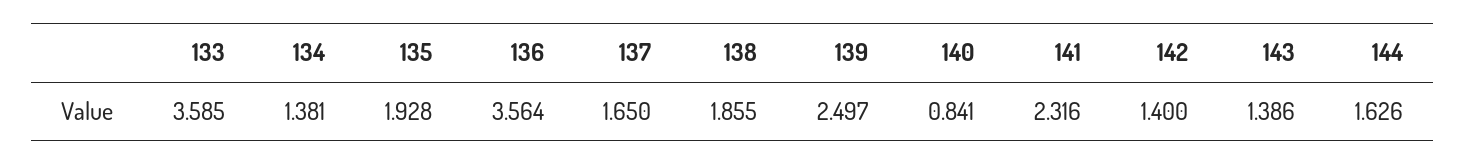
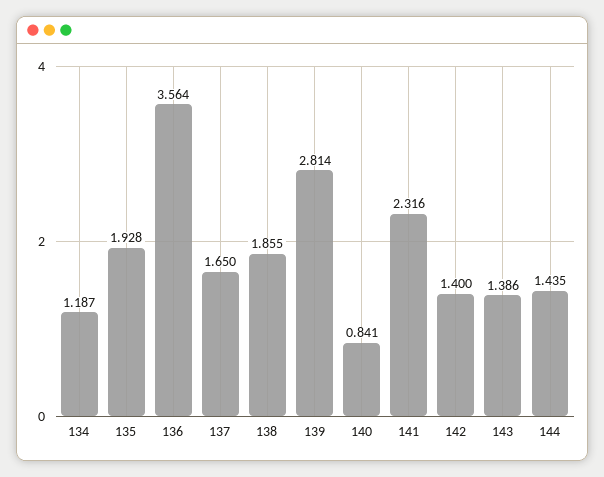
133: 3.585 -> none
134: 1.381 -> 1.187
139: 2.497 -> 2.814
144: 1.626 -> 1.435

